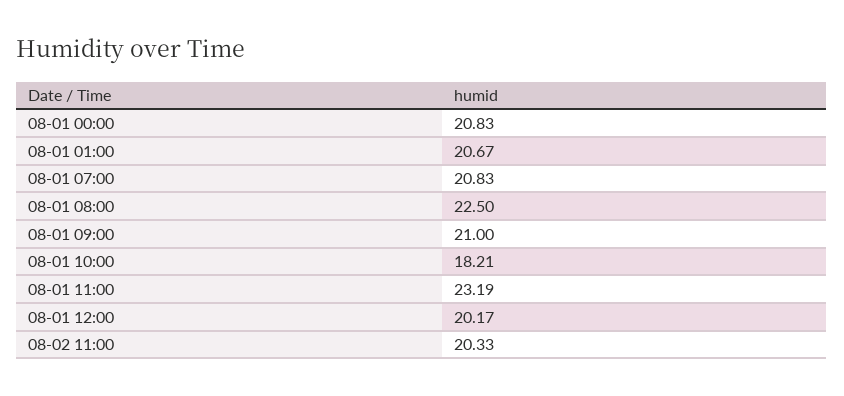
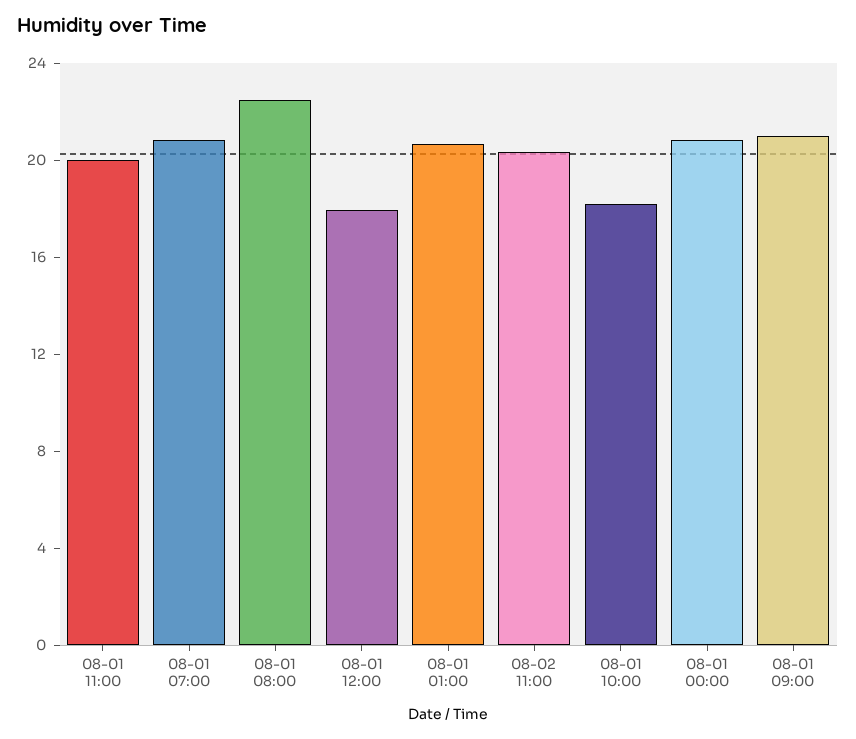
08-01 11:00: 23.19 -> 20
08-01 12:00: 20.17 -> 18

